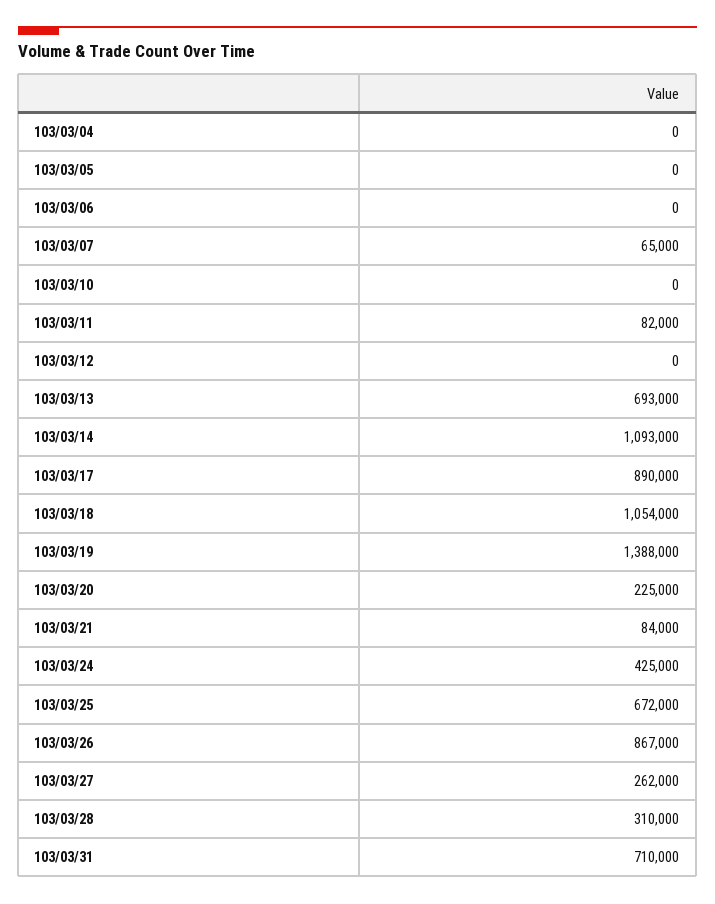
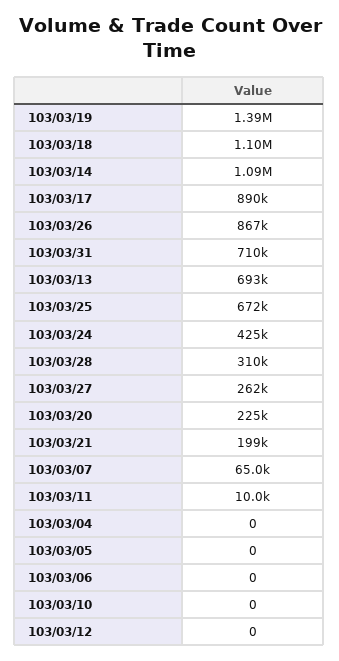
103/03/11: 82000 -> 10000
103/03/18: 1054000 -> 1100000
103/03/21: 84000 -> 199000

